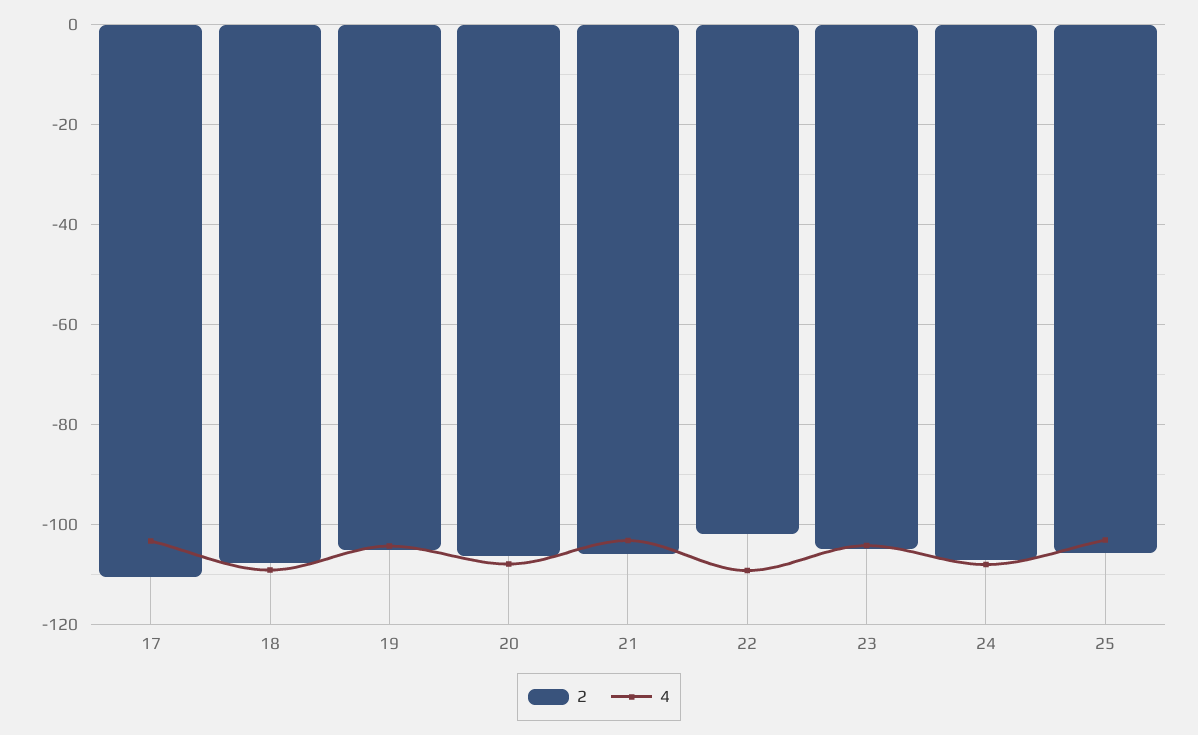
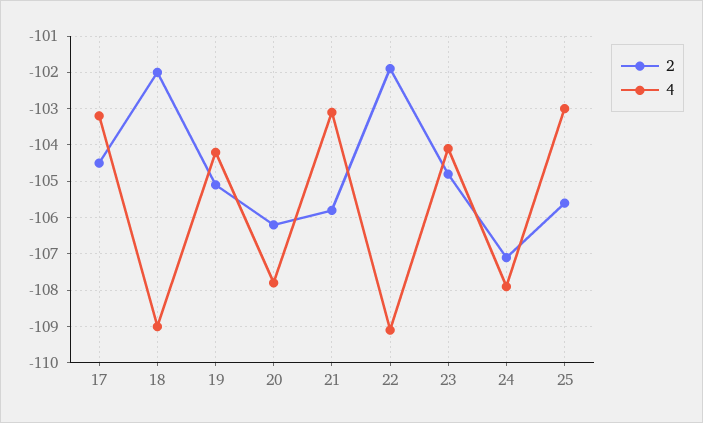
2, 17: -110 -> -104.5
2, 18: -108 -> -102

